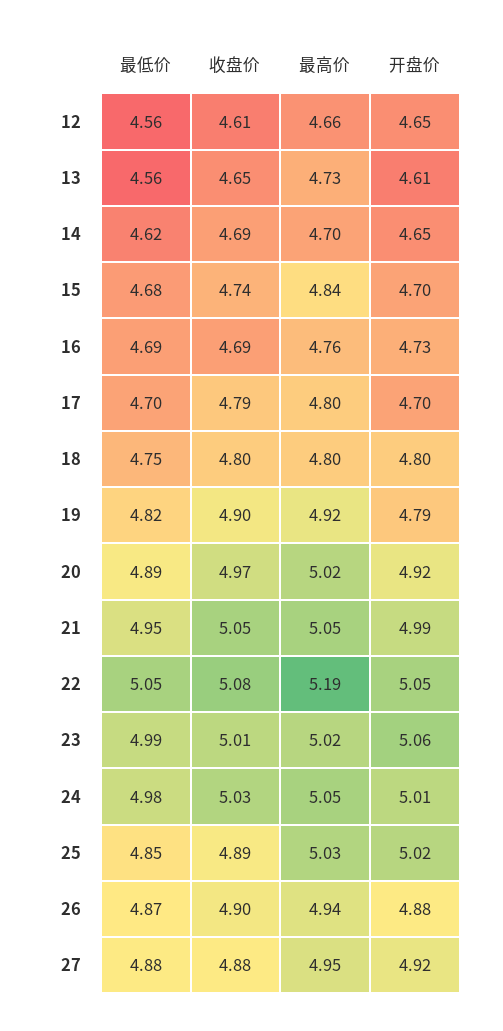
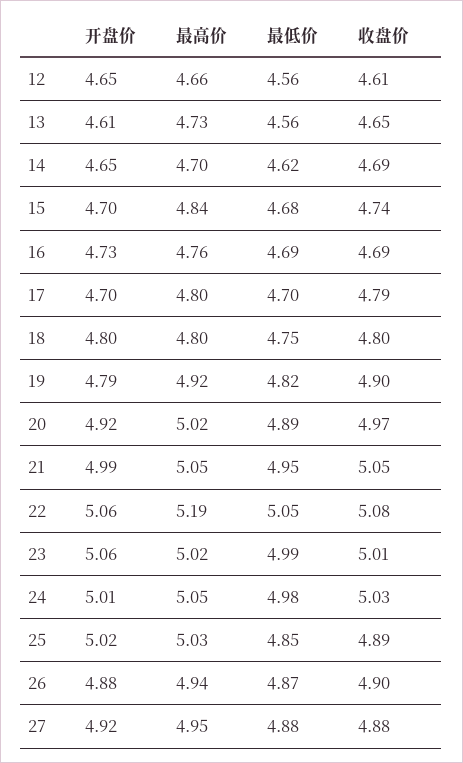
开盘价, 22: 5.05 -> 5.06

